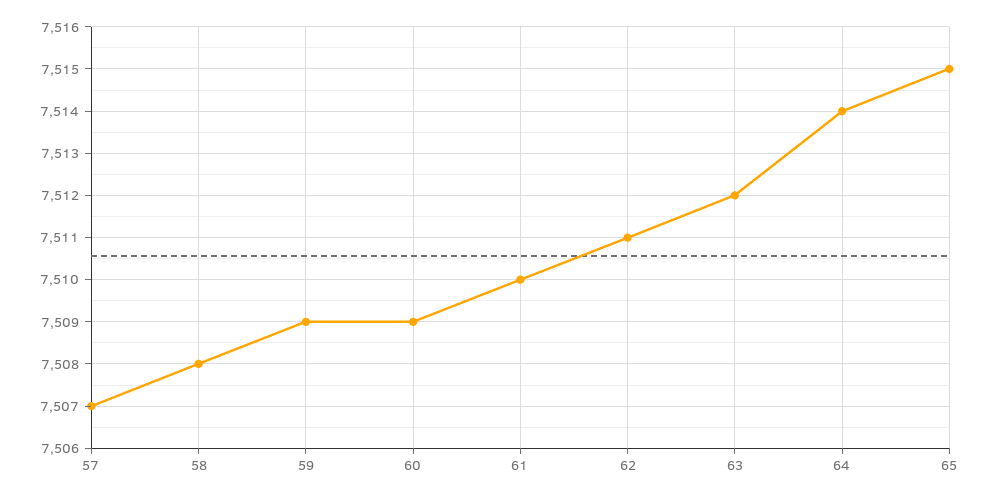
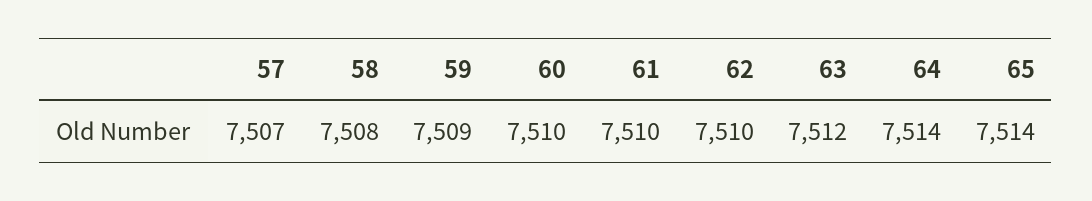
60: 7509 -> 7510
62: 7511 -> 7510
65: 7515 -> 7514

